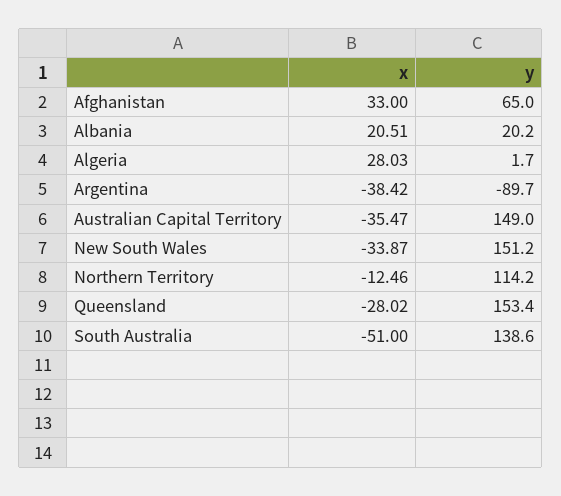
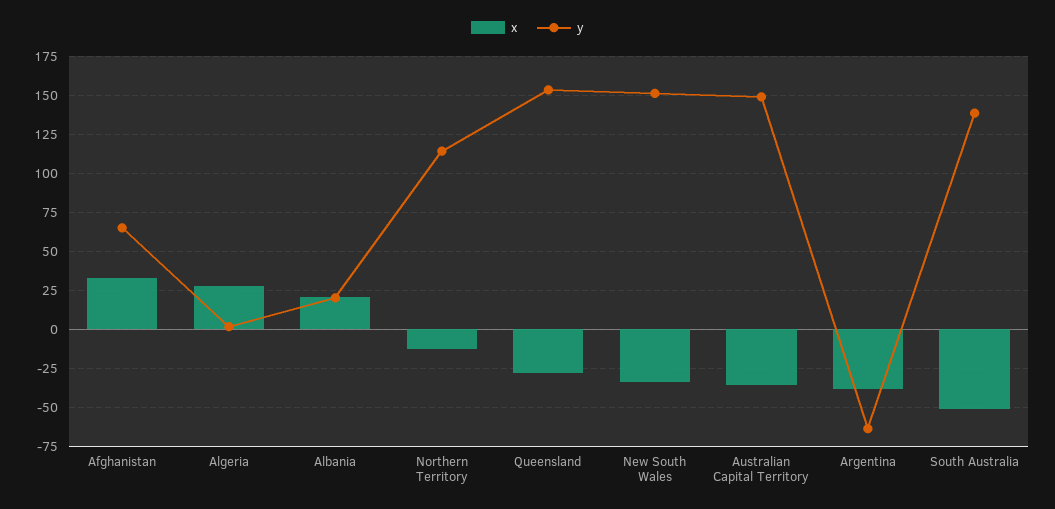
y, Argentina: -89.7 -> -65

